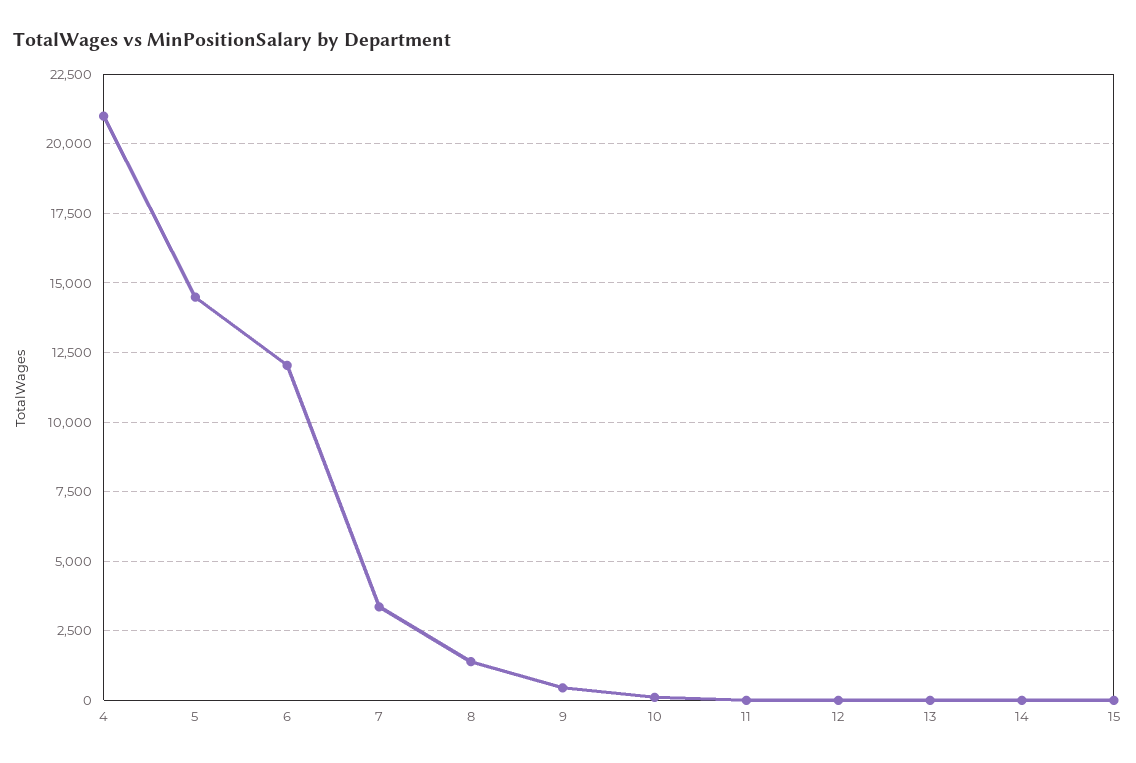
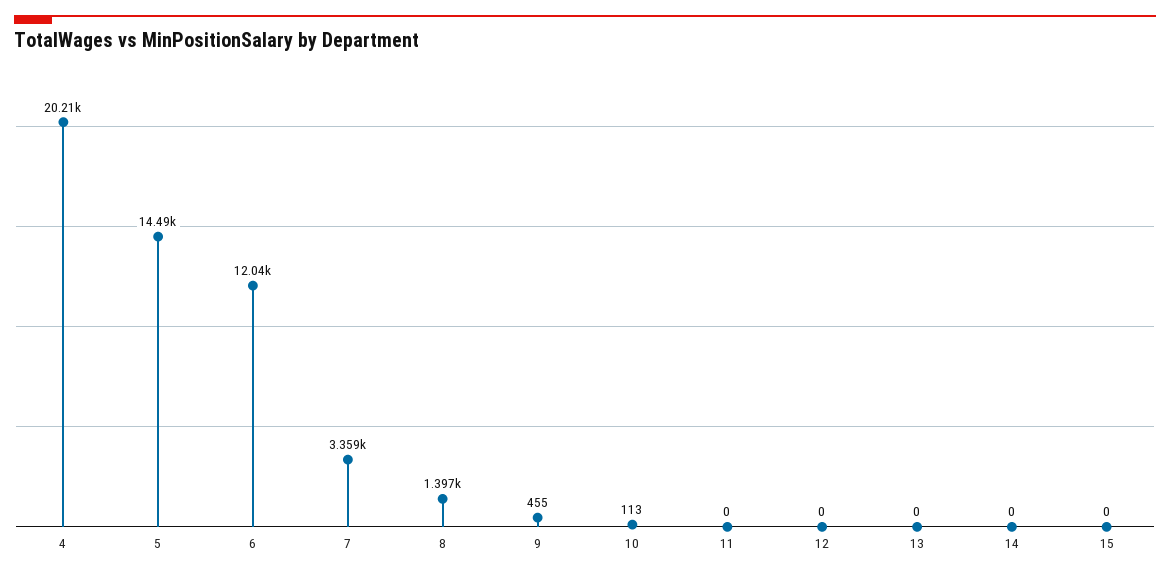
4: 21000 -> 20210

